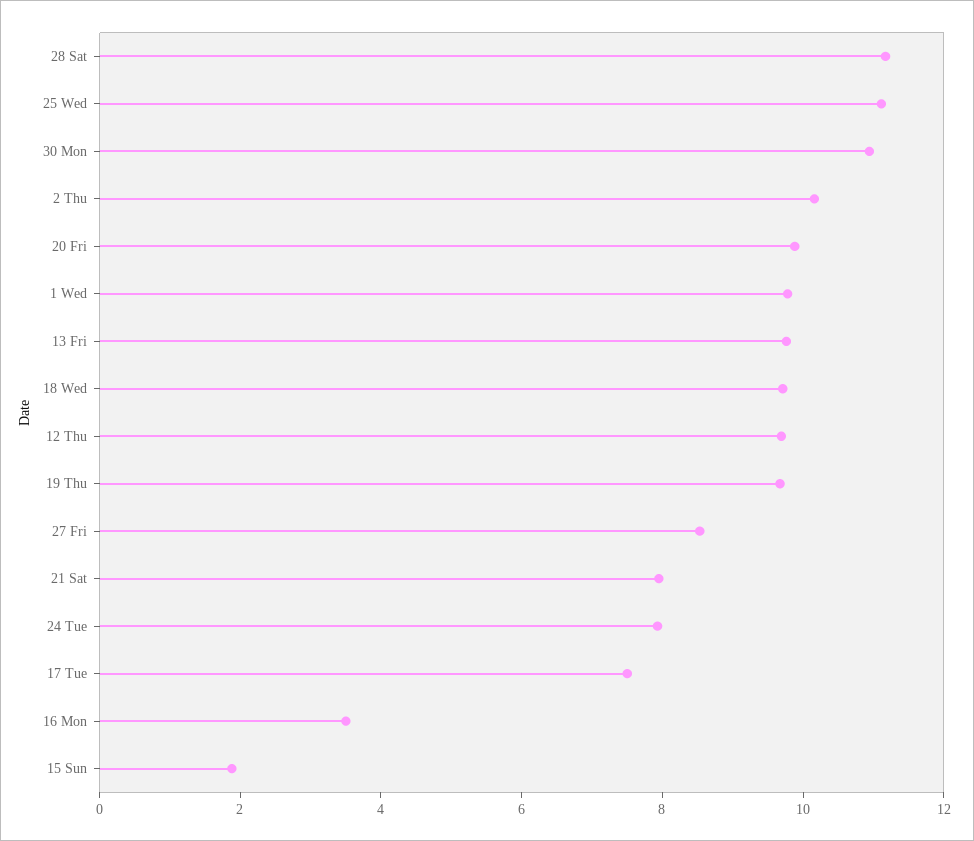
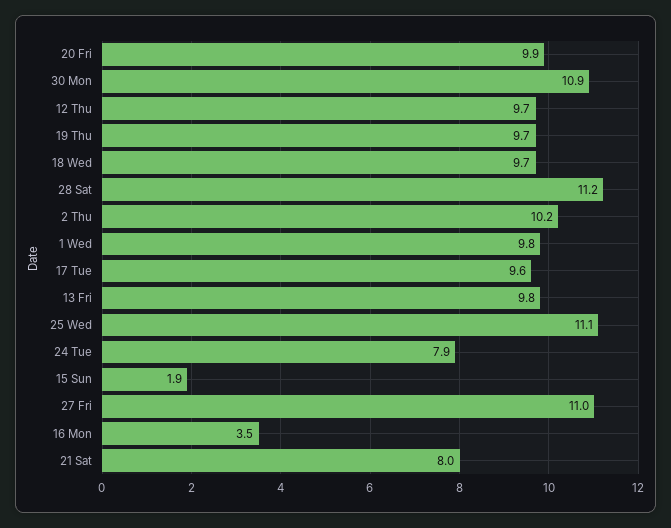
27 Fri: 8.5 -> 11
17 Tue: 7.5 -> 9.6

